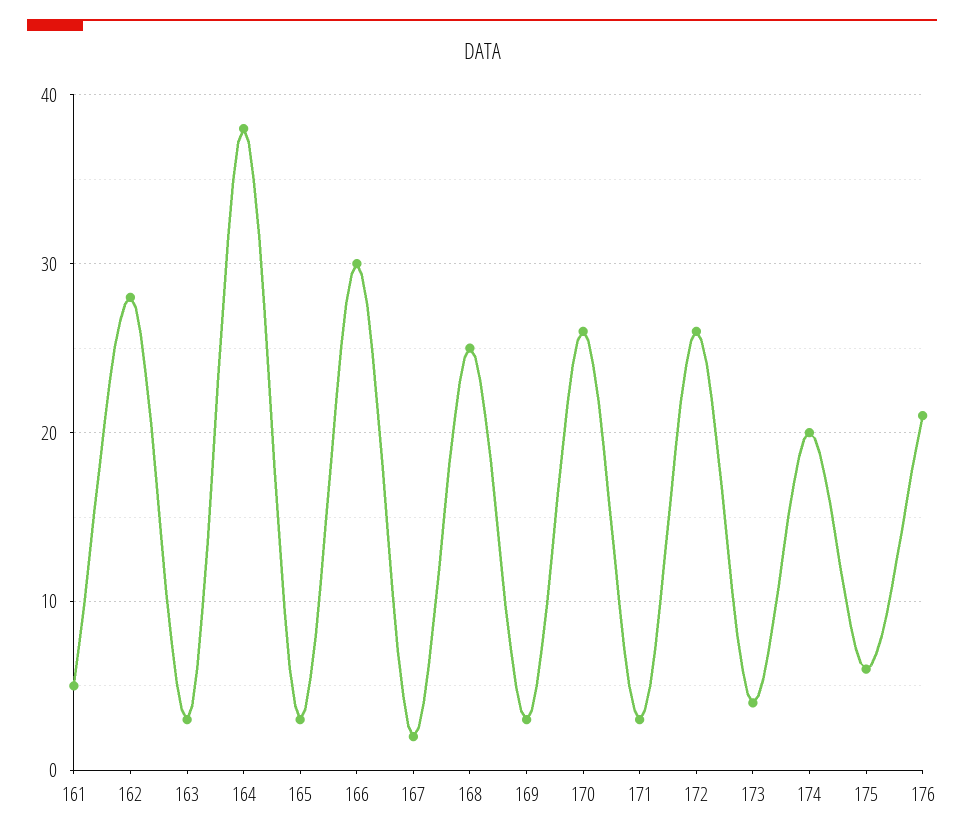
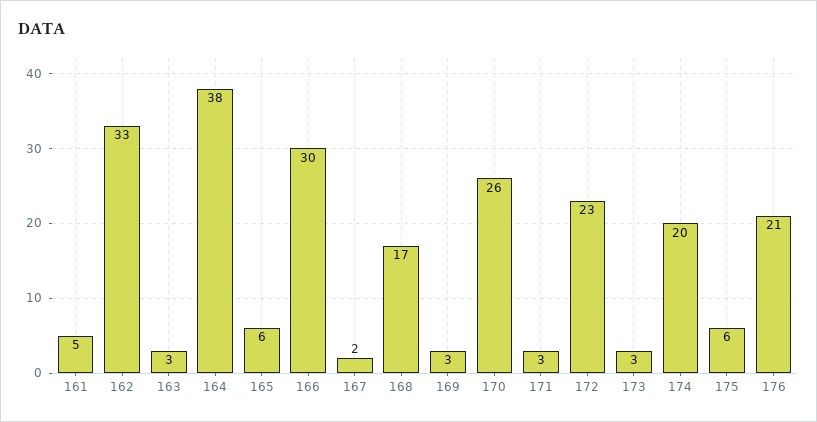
162: 28 -> 33
165: 3 -> 6
168: 25 -> 17
172: 26 -> 23
173: 4 -> 3

